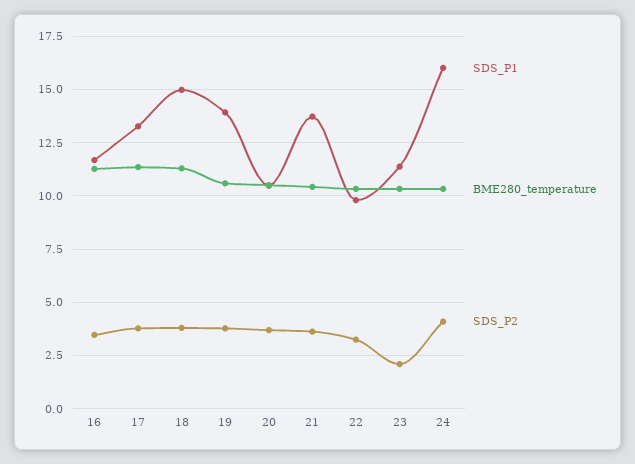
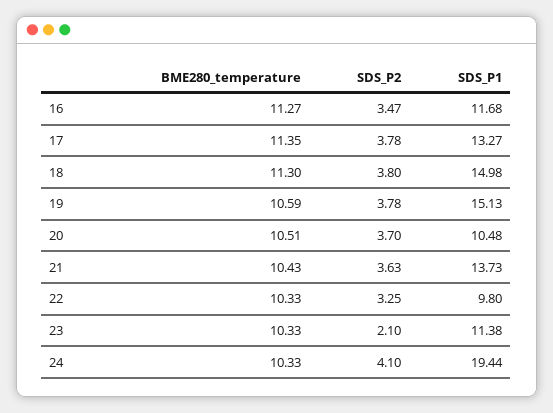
SDS_P1, 19: 14 -> 15.13
SDS_P1, 24: 16 -> 19.44

